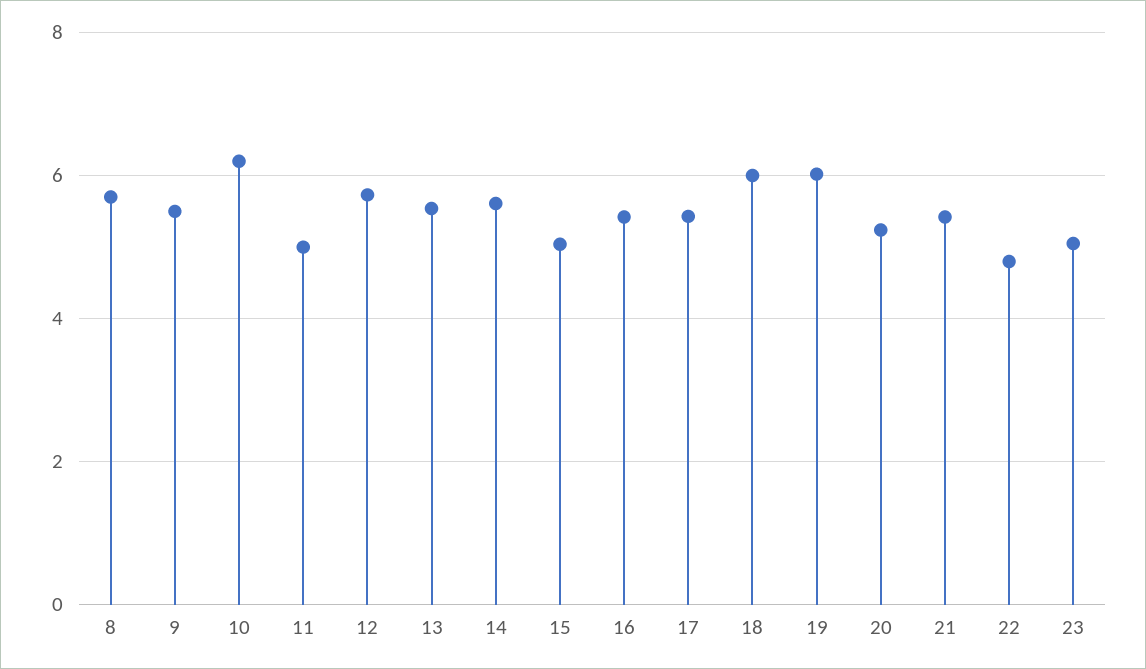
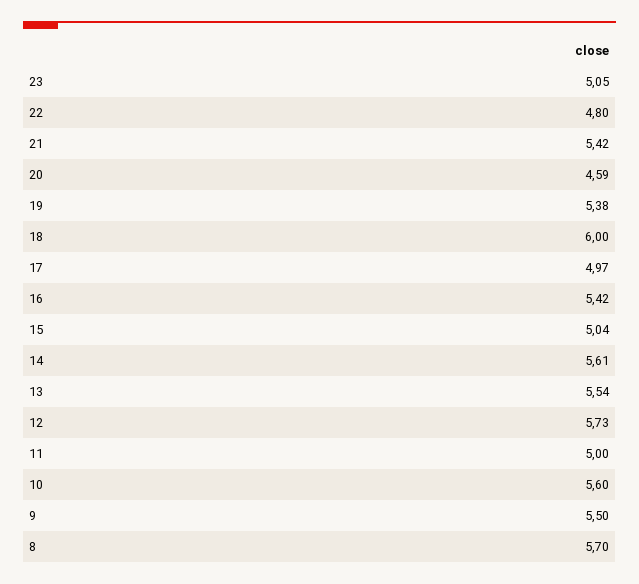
10: 6.2 -> 5.6
17: 5.4 -> 4.97
19: 6 -> 5.38
20: 5.2 -> 4.59

